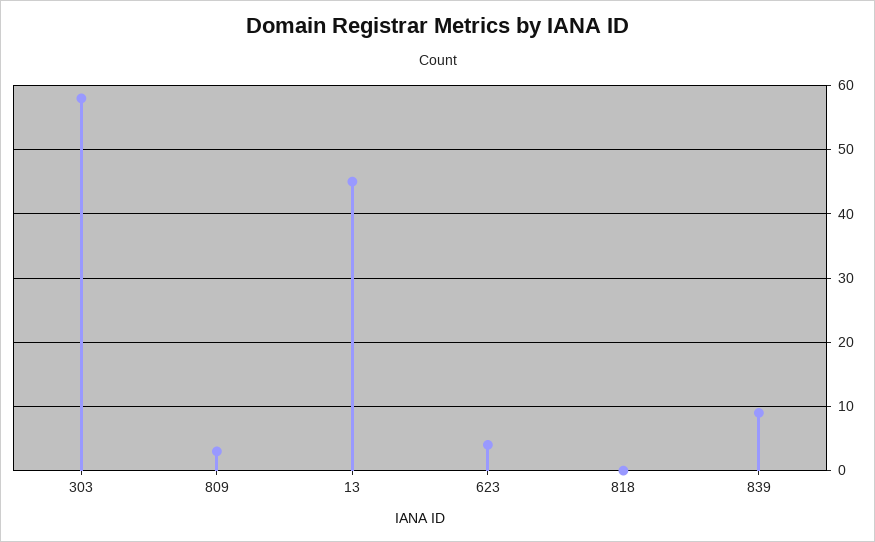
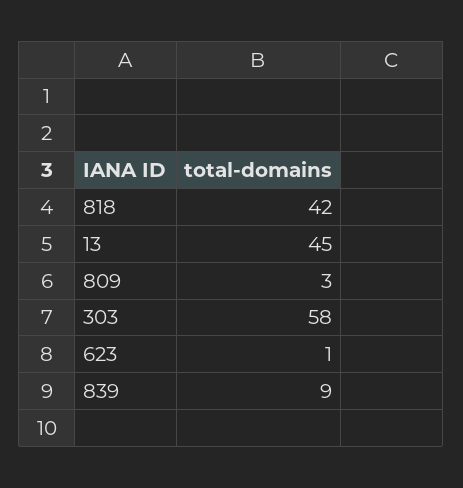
623: 4 -> 1
818: 0 -> 42

